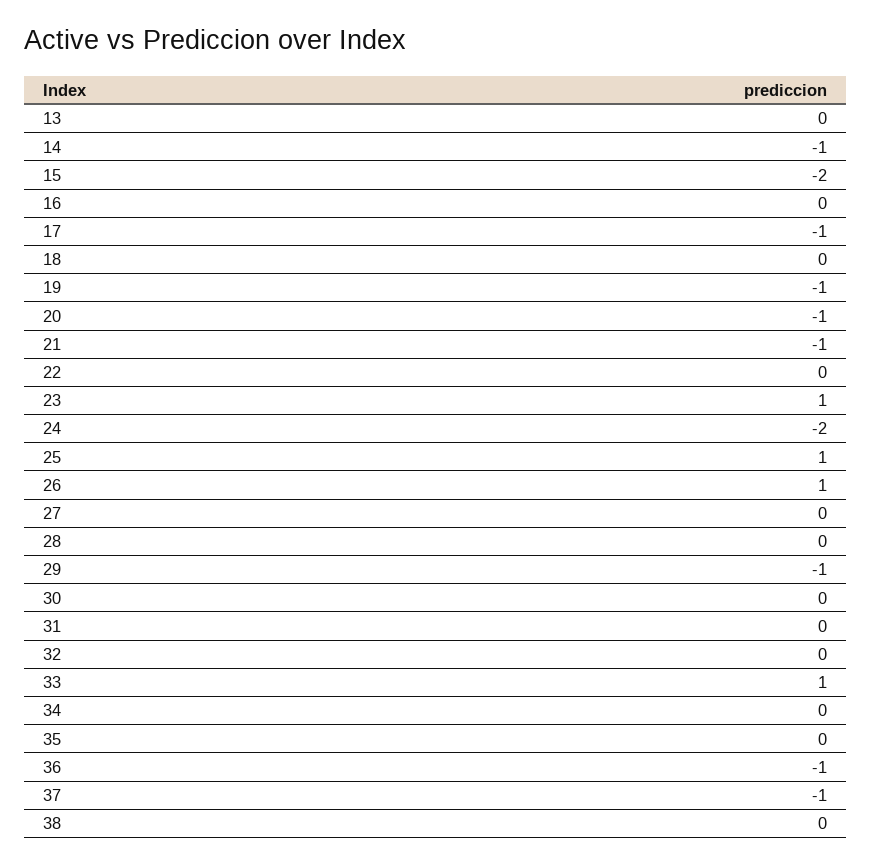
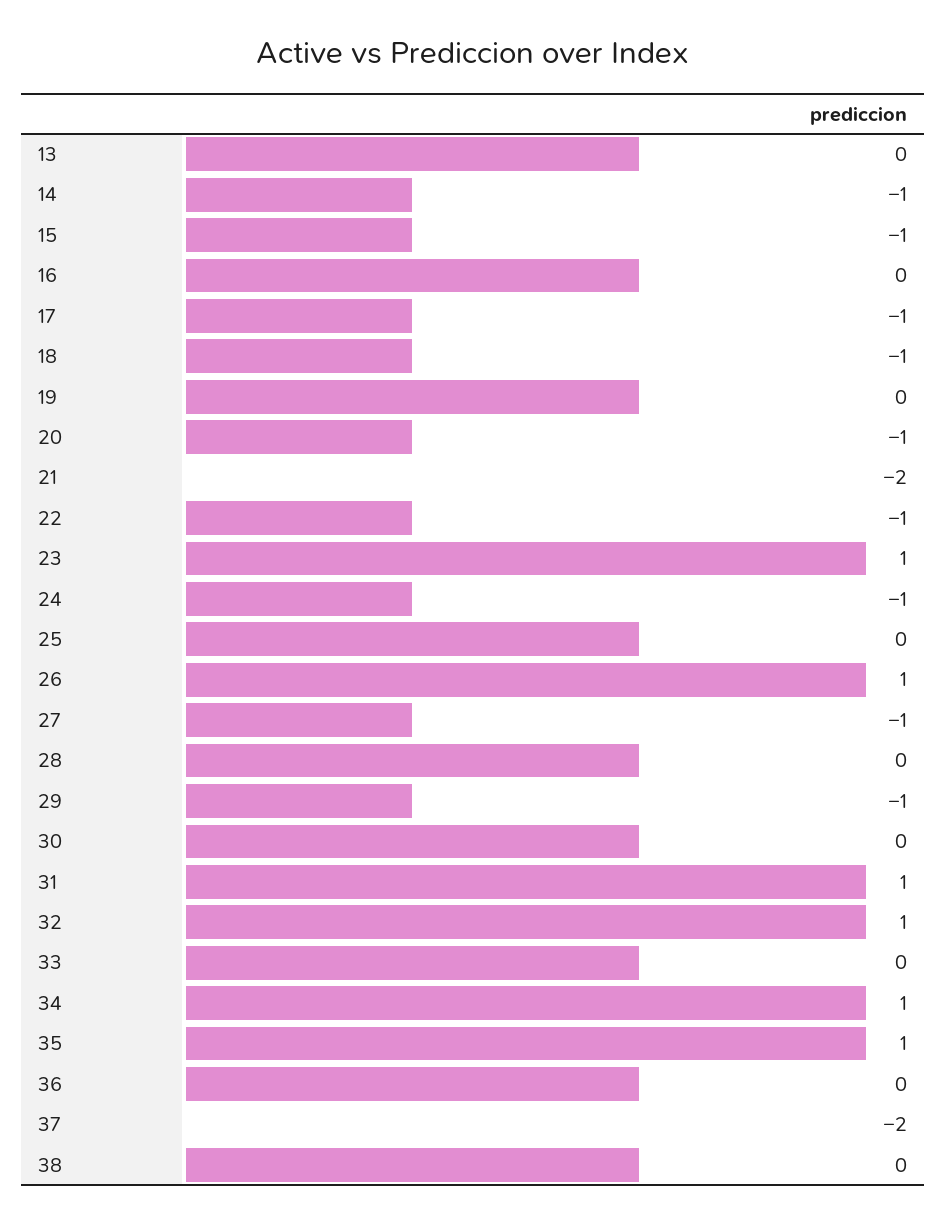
15: -2 -> -1
18: 0 -> -1
19: -1 -> 0
21: -1 -> -2
22: 0 -> -1
24: -2 -> -1
25: 1 -> 0
27: 0 -> -1
31: 0 -> 1
32: 0 -> 1
33: 1 -> 0
34: 0 -> 1
35: 0 -> 1
36: -1 -> 0
37: -1 -> -2

